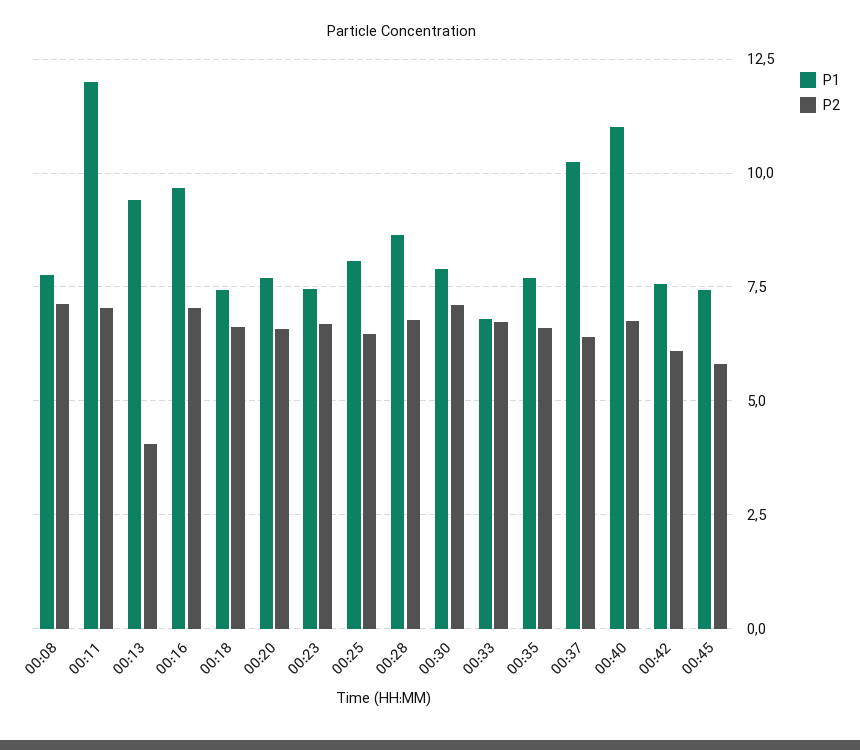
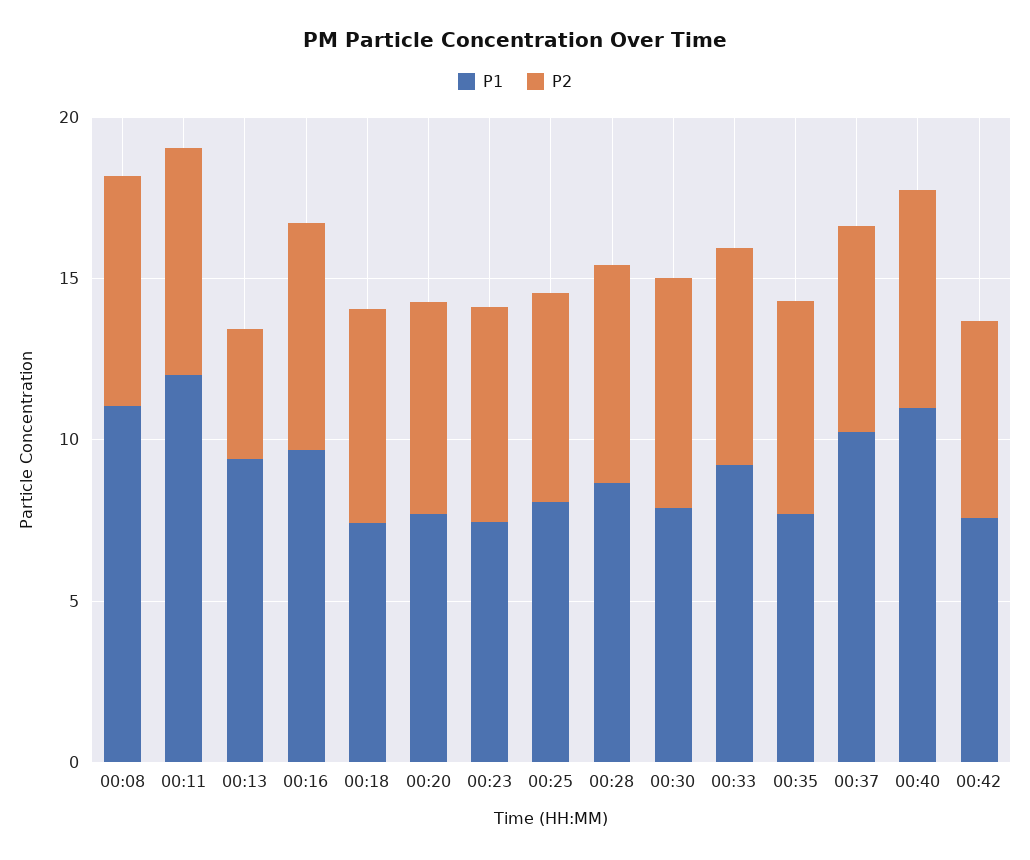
P1, 00:08: 7.75 -> 11
P1, 00:33: 6.75 -> 9
P1, 00:45: 7.5 -> none
P2, 00:45: 5.75 -> none

